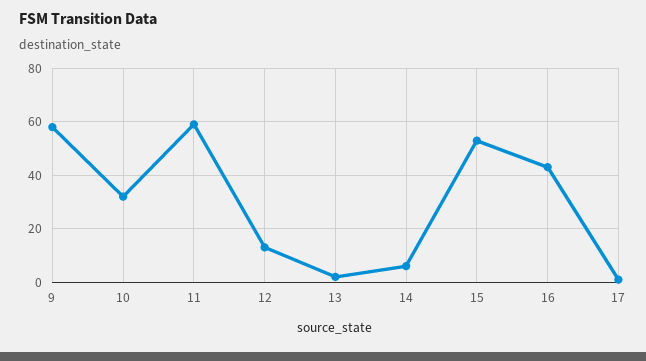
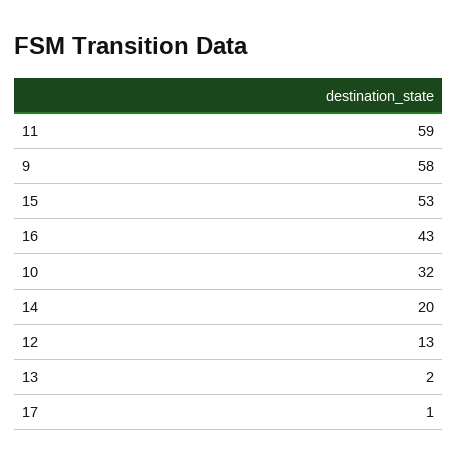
14: 5 -> 20

